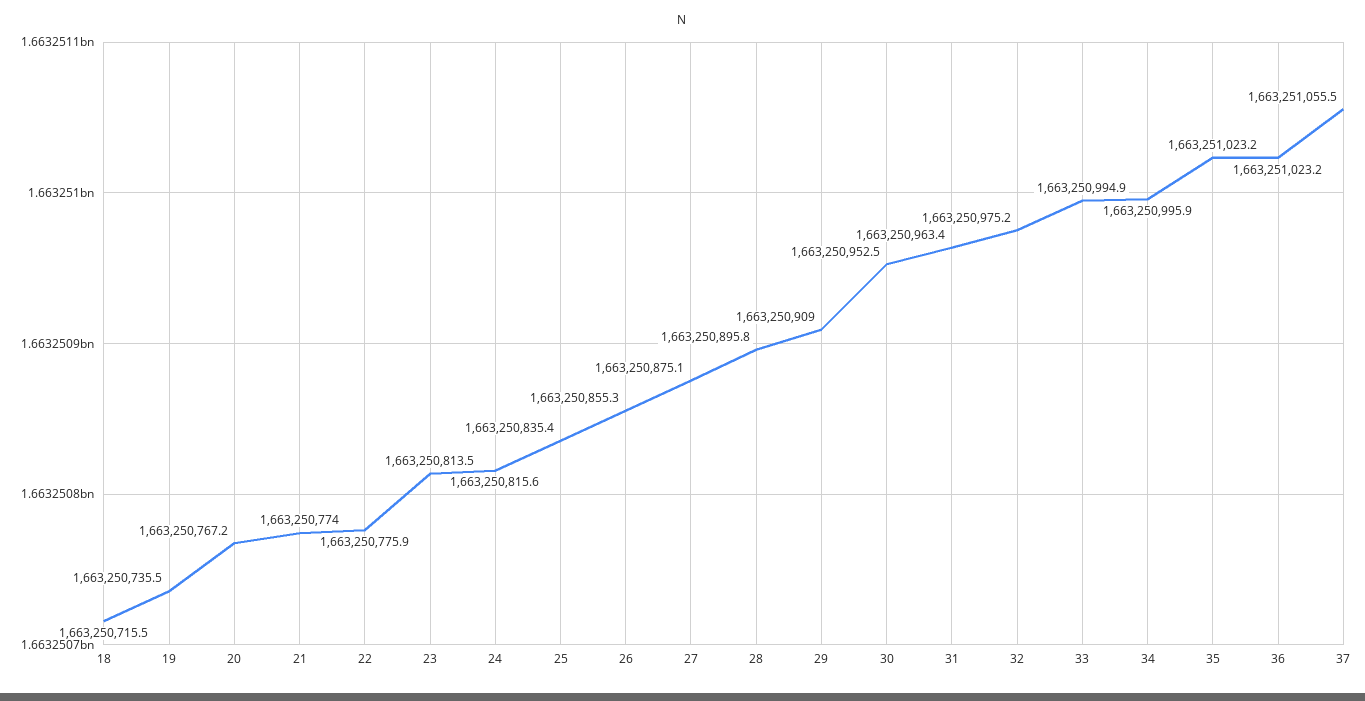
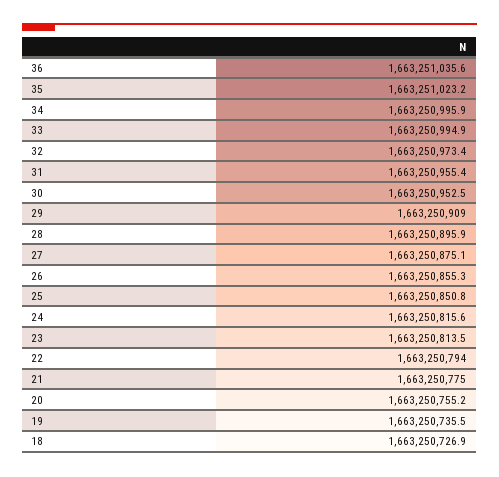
18: 1663250715.5 -> 1663250726.9
20: 1663250767.2 -> 1663250755.2
21: 1663250774 -> 1663250775
22: 1663250775.9 -> 1663250794
25: 1663250835.4 -> 1663250850.8
28: 1663250895.8 -> 1663250895.9
31: 1663250963.4 -> 1663250955.4
32: 1663250975.2 -> 1663250973.4
36: 1663251023.2 -> 1663251035.6
37: 1663251055.5 -> none

